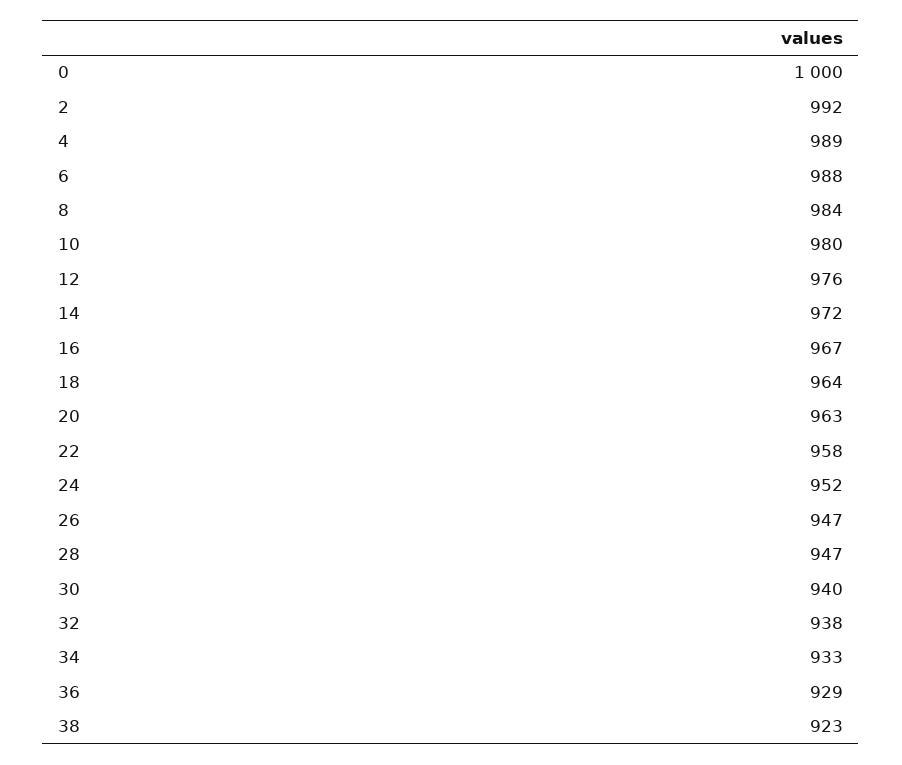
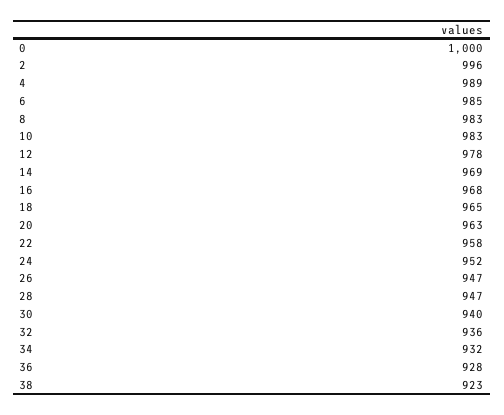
2: 992 -> 996
6: 988 -> 985
8: 984 -> 983
10: 980 -> 983
12: 976 -> 978
14: 972 -> 969
16: 967 -> 968
18: 964 -> 965
32: 938 -> 936
34: 933 -> 932
36: 929 -> 928

